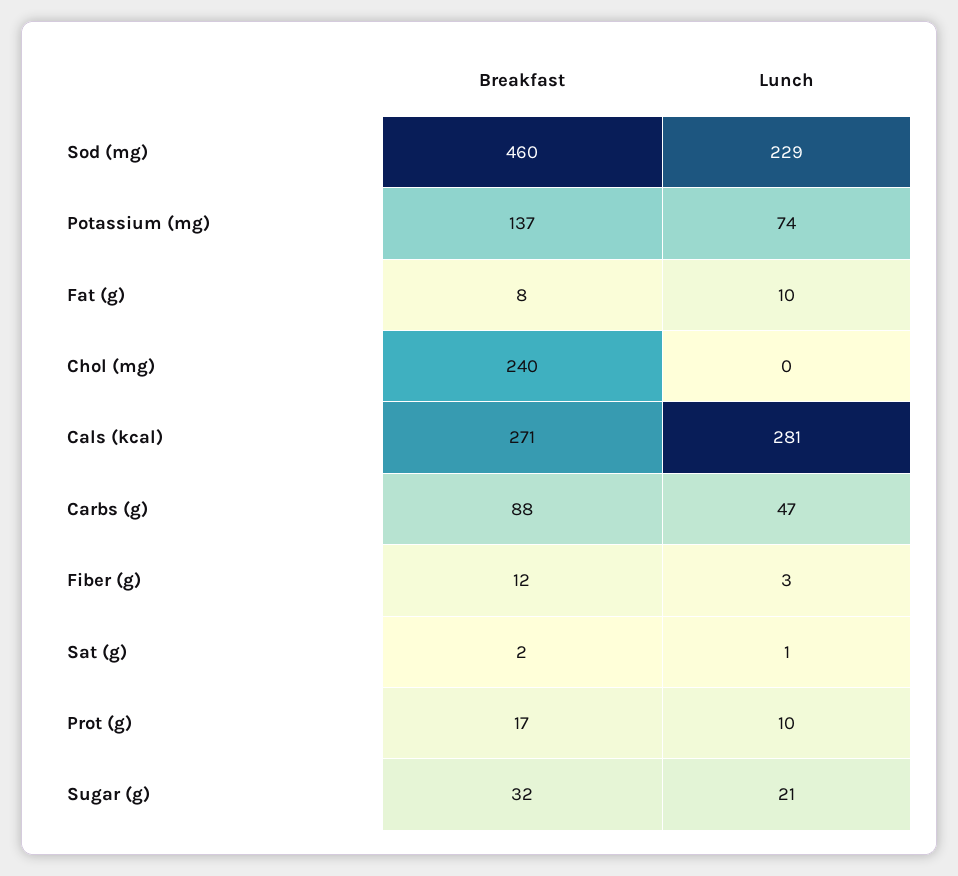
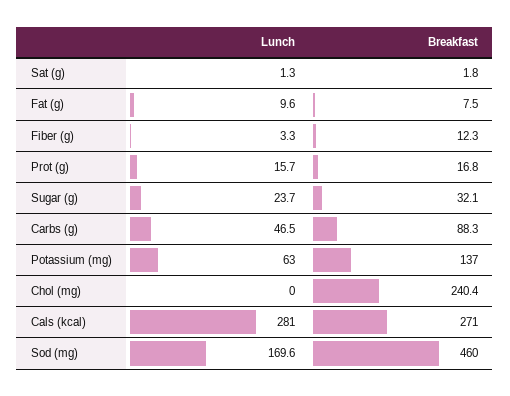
Lunch, Sod (mg): 229 -> 169.6
Lunch, Potassium (mg): 74 -> 63
Lunch, Prot (g): 10 -> 15.7
Lunch, Sugar (g): 21 -> 23.7

